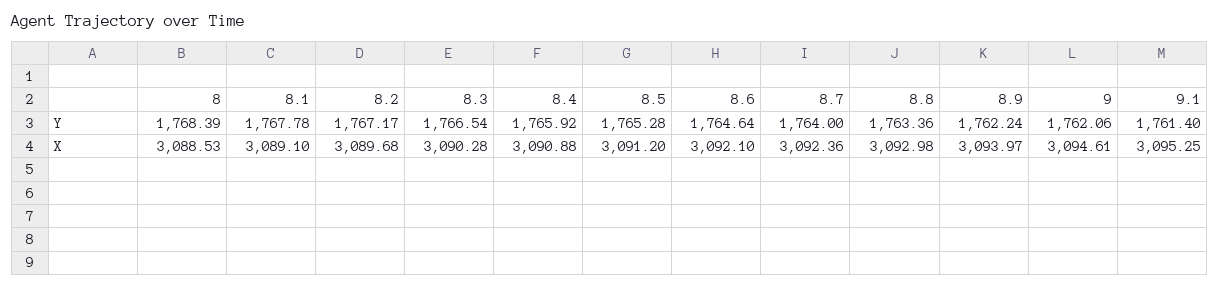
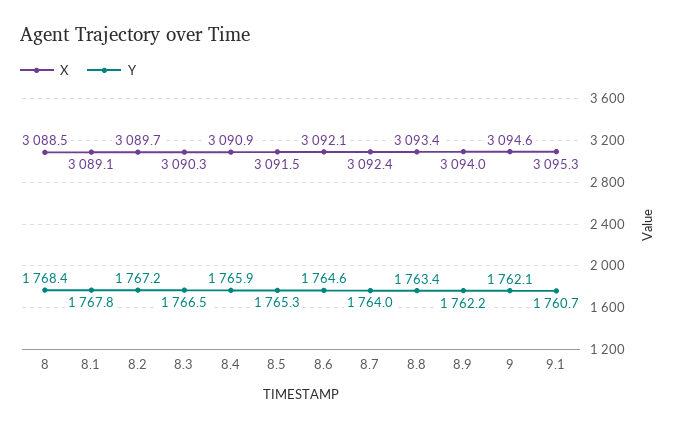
Y, 9.1: 1761.4 -> 1760.7
X, 8.5: 3091.2 -> 3091.5
X, 8.8: 3092.98 -> 3093.4

